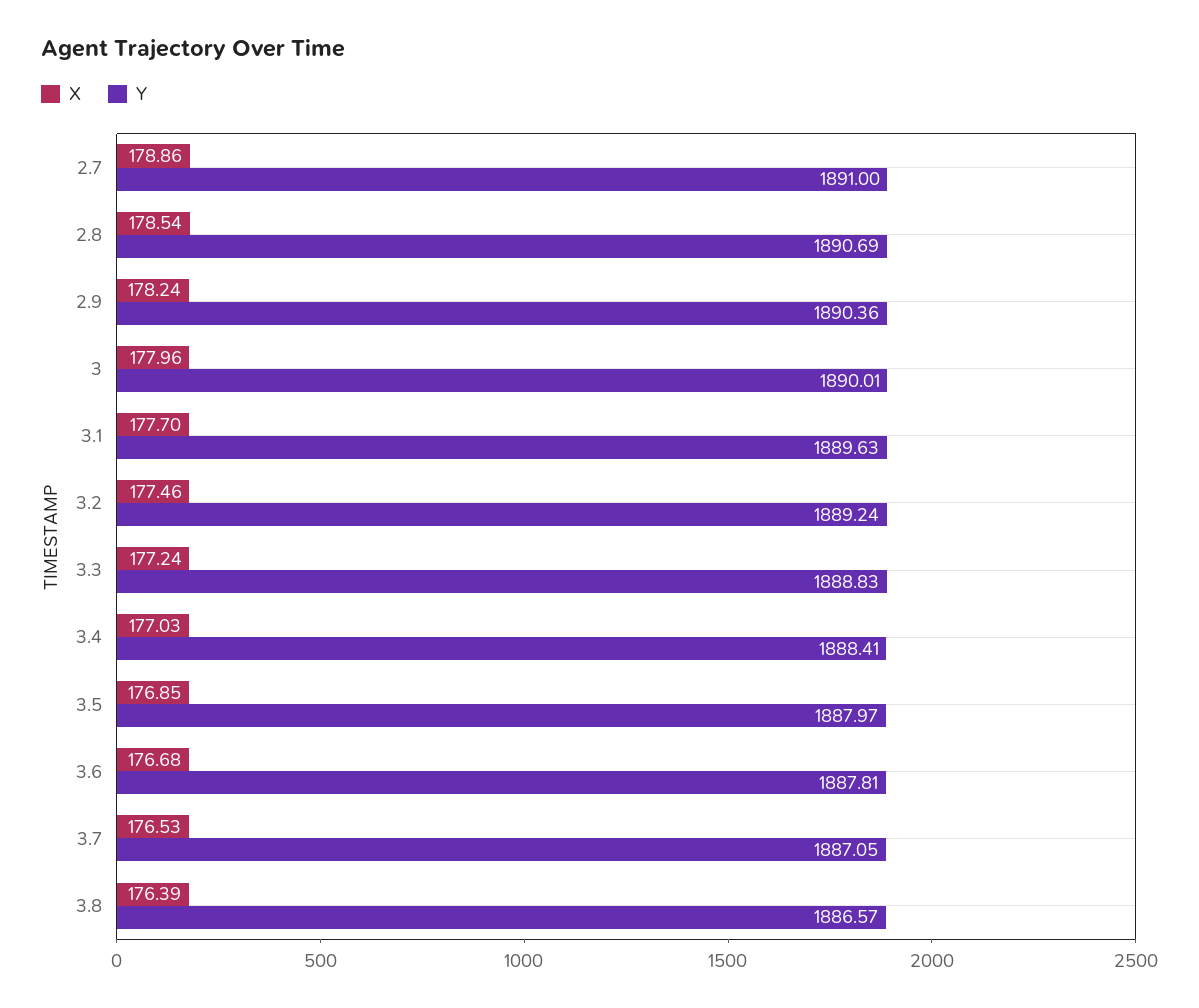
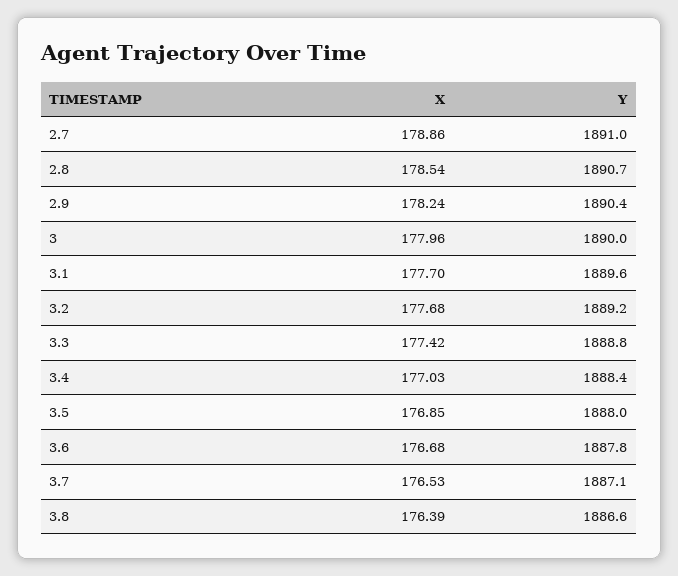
X, 3.2: 177.46 -> 177.68
X, 3.3: 177.24 -> 177.42

